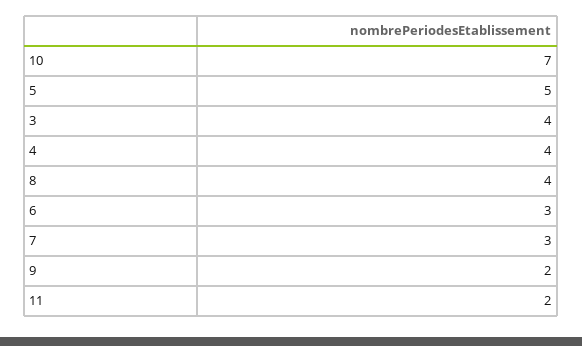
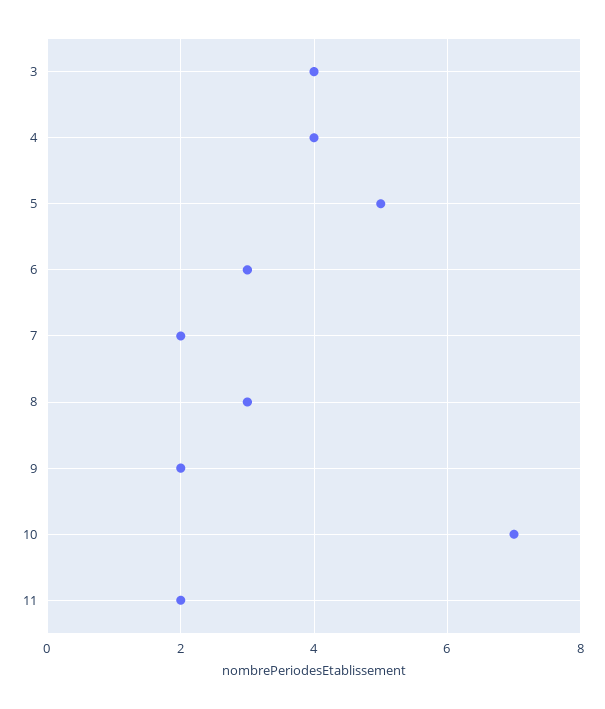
8: 4 -> 3
7: 3 -> 2

